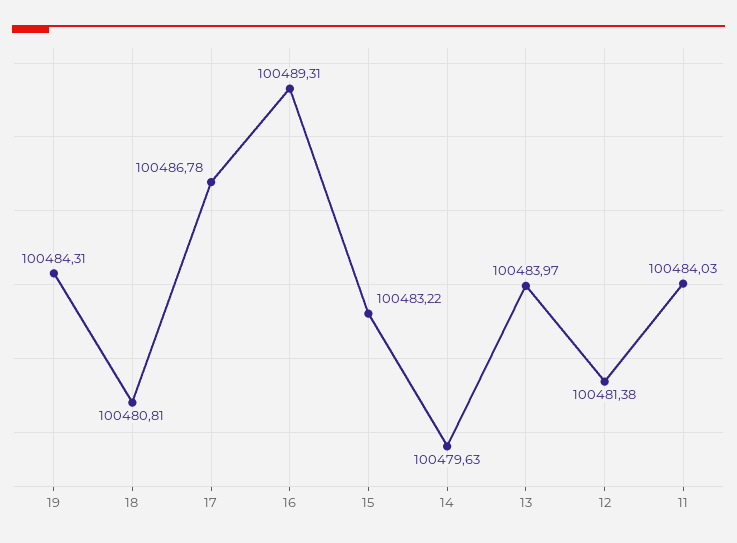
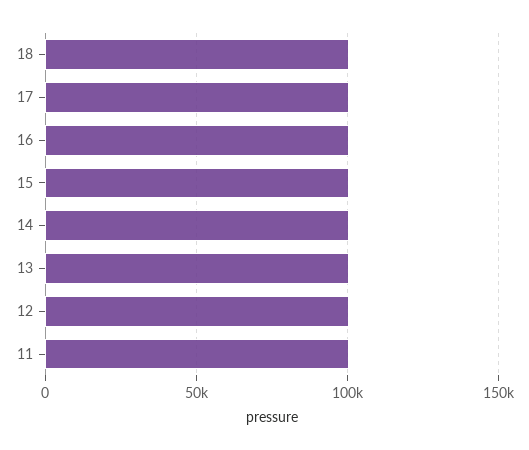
19: 100484.31 -> none

